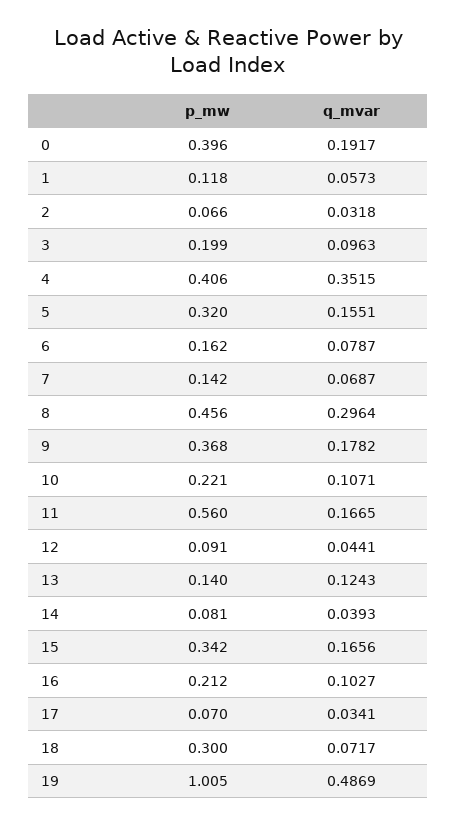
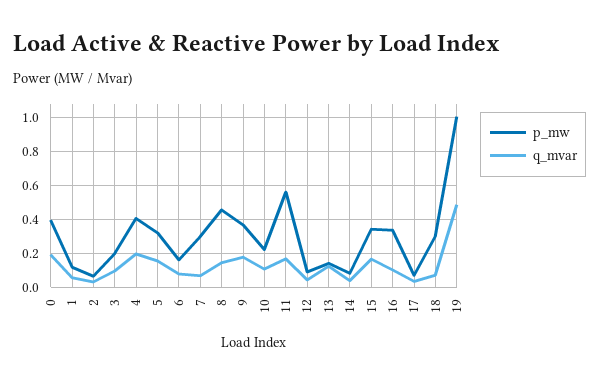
q_mvar, 4: 0.3515 -> 0.2
p_mw, 7: 0.142 -> 0.3
q_mvar, 8: 0.2964 -> 0.15
p_mw, 16: 0.212 -> 0.35

